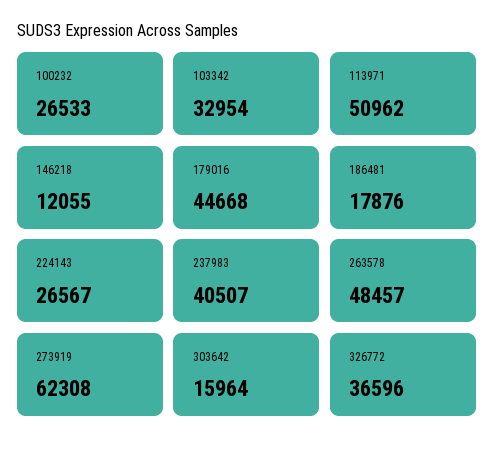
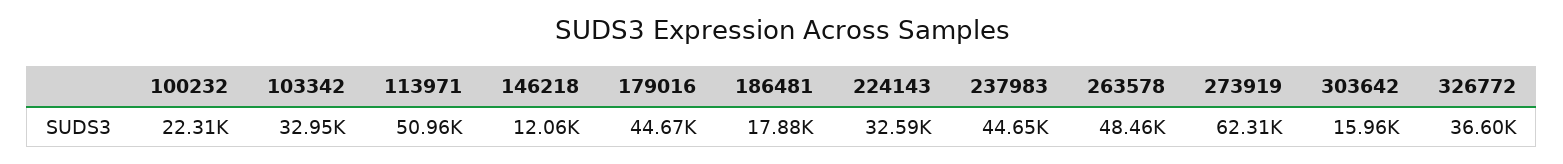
100232: 26533 -> 22310
224143: 26567 -> 32590
237983: 40507 -> 44650

